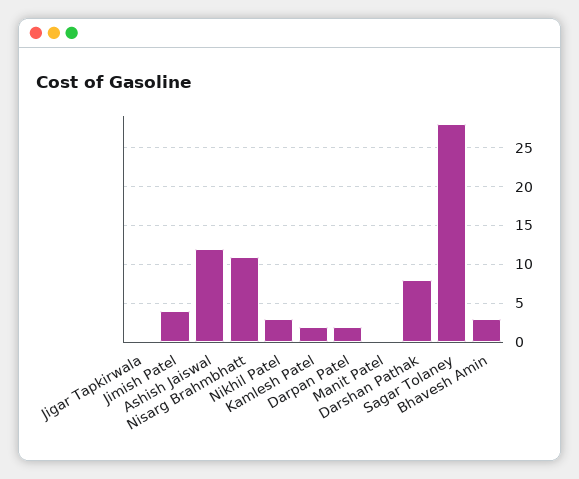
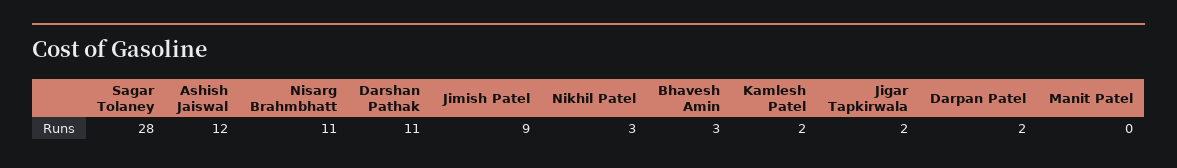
Jigar Tapkirwala: 0 -> 2
Jimish Patel: 4 -> 9
Darshan Pathak: 8 -> 11

